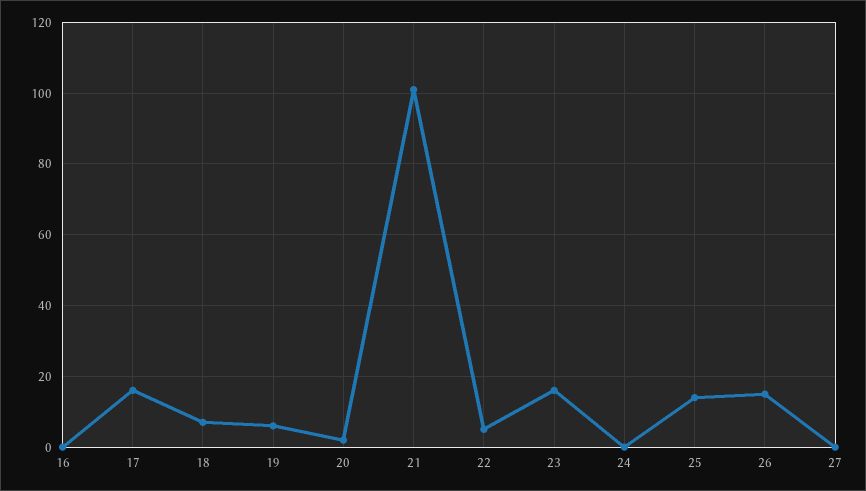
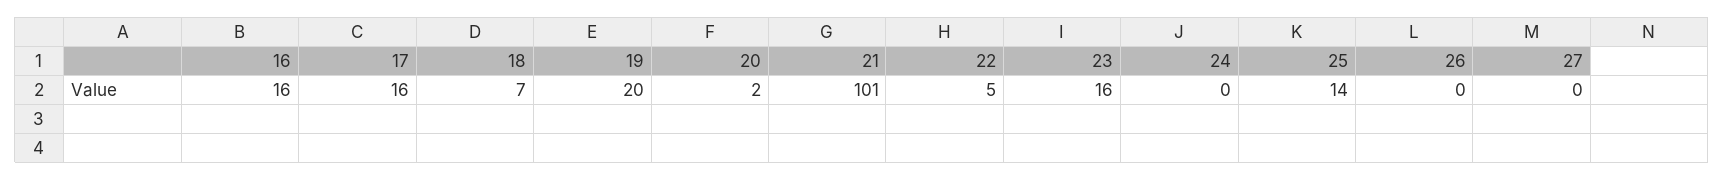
16: 0 -> 16
19: 5 -> 20
26: 15 -> 0

